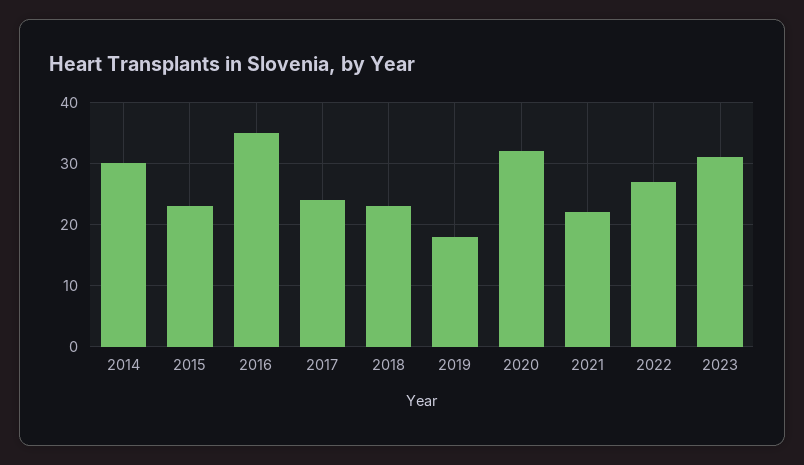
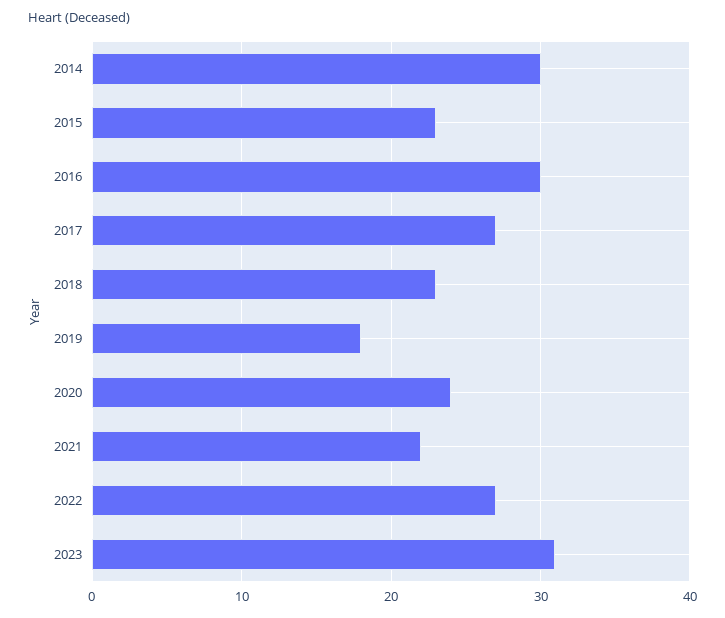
2016: 35 -> 30
2017: 24 -> 27
2020: 32 -> 24

